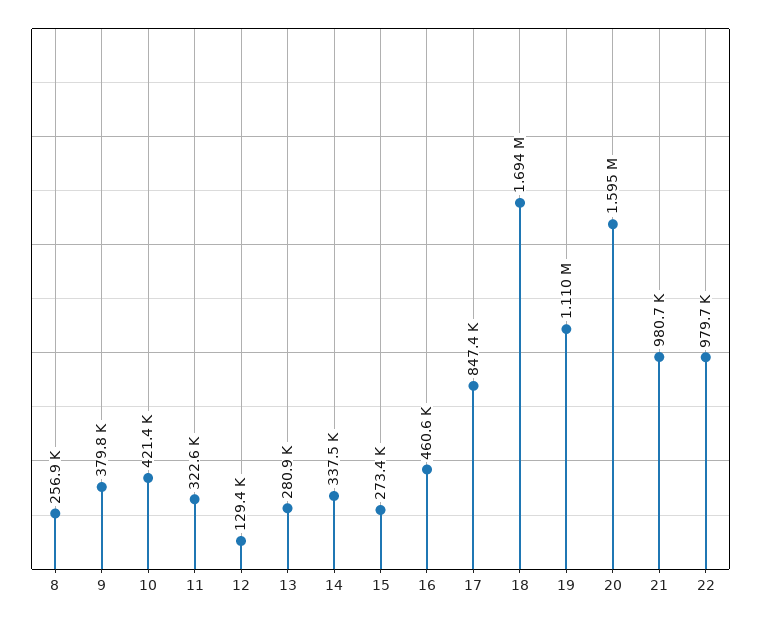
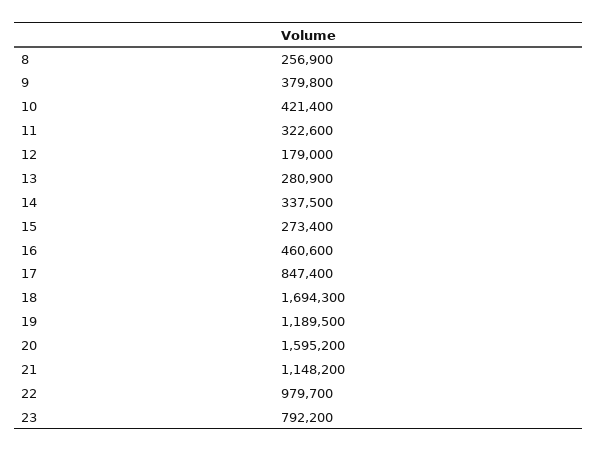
12: 129400 -> 179000
19: 1110000 -> 1189500
21: 980700 -> 1148200
23: none -> 792200

